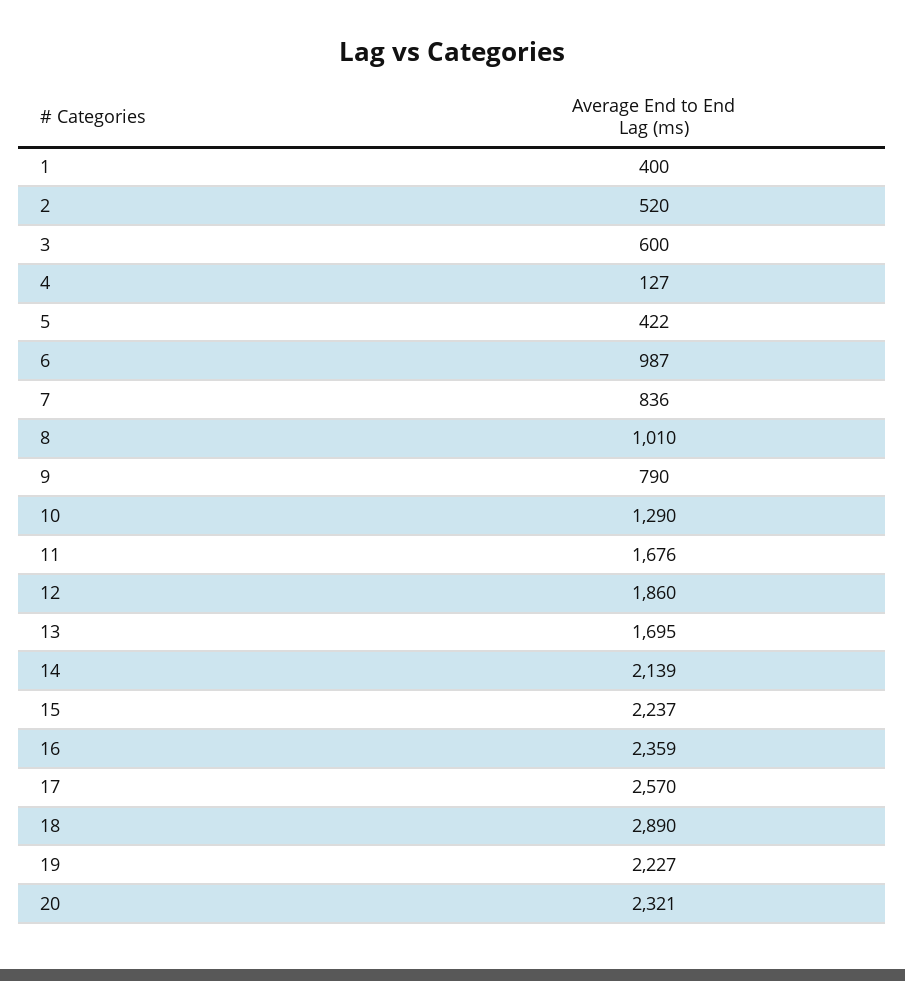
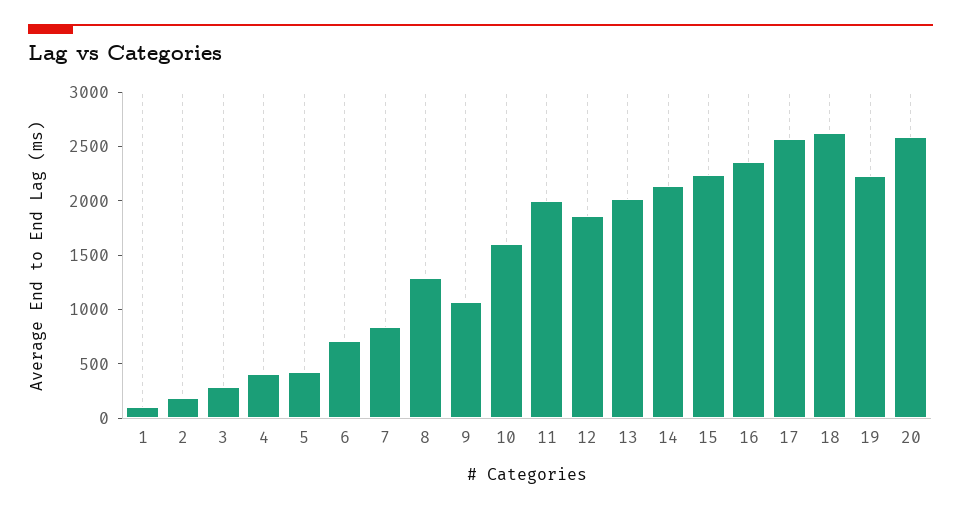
1: 400 -> 100
2: 520 -> 200
3: 600 -> 300
4: 127 -> 400
6: 987 -> 700
8: 1010 -> 1300
9: 790 -> 1100
10: 1290 -> 1600
11: 1676 -> 2000
13: 1695 -> 2000
18: 2890 -> 2600
20: 2321 -> 2600

